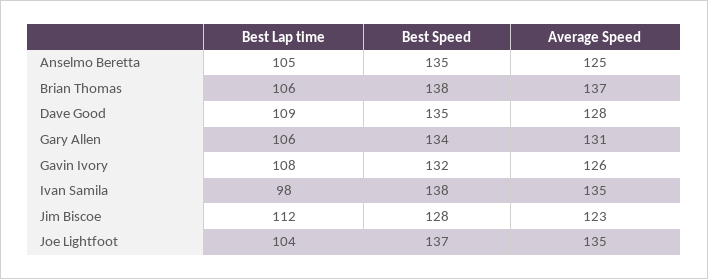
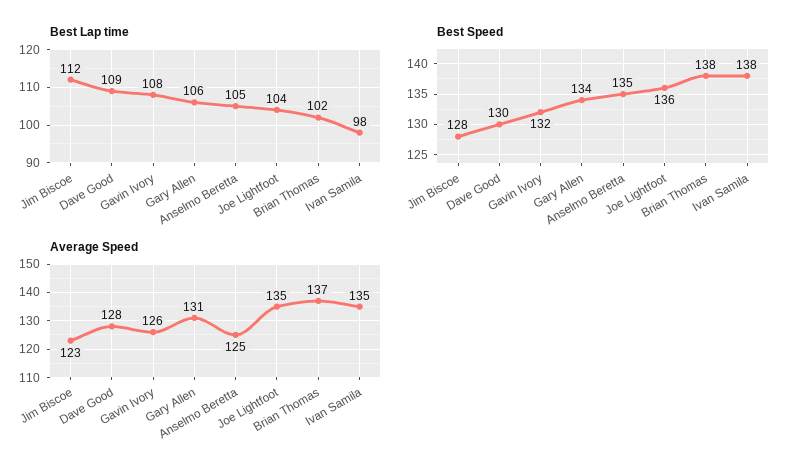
Best Lap time, Brian Thomas: 106 -> 102
Best Speed, Dave Good: 135 -> 130
Best Speed, Joe Lightfoot: 137 -> 136

